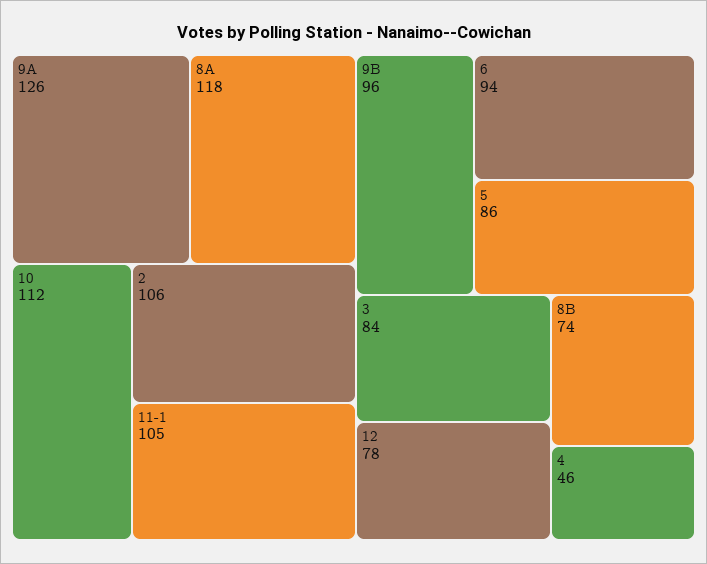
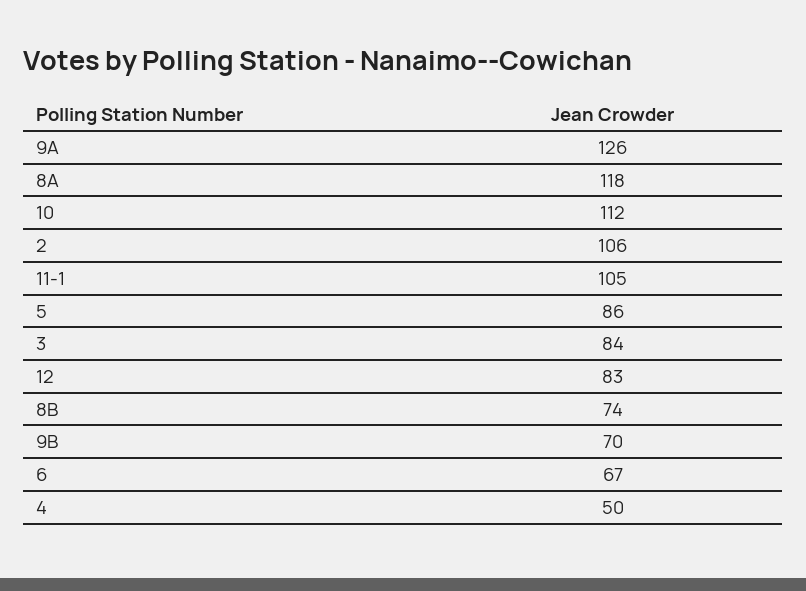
9B: 96 -> 70
6: 94 -> 67
12: 78 -> 83
4: 46 -> 50

